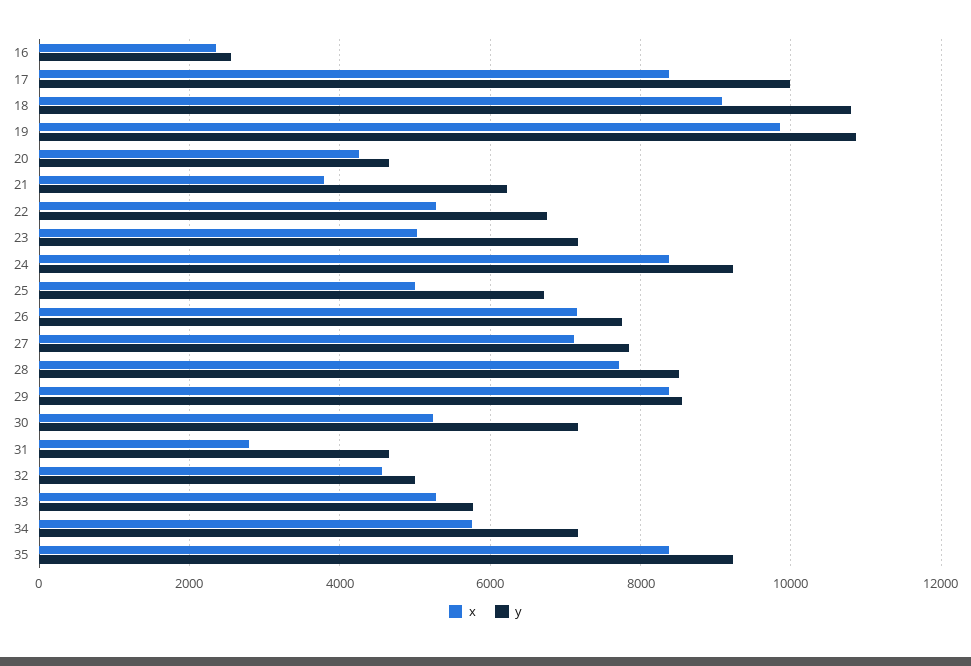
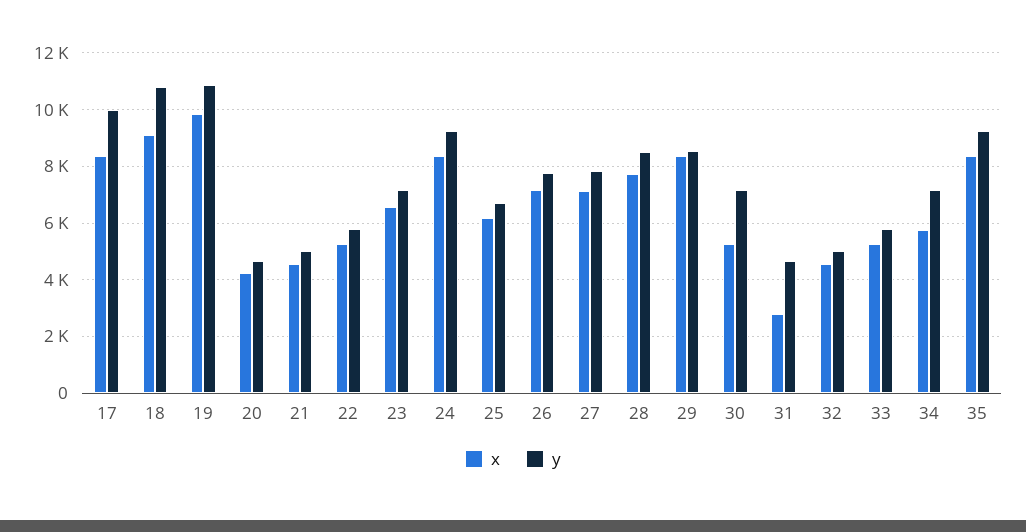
x, 16: 2400 -> none
y, 16: 2600 -> none
x, 21: 3800 -> 4500
y, 21: 6200 -> 5000
y, 22: 6800 -> 5750
x, 23: 5000 -> 6500
x, 25: 5000 -> 6250

